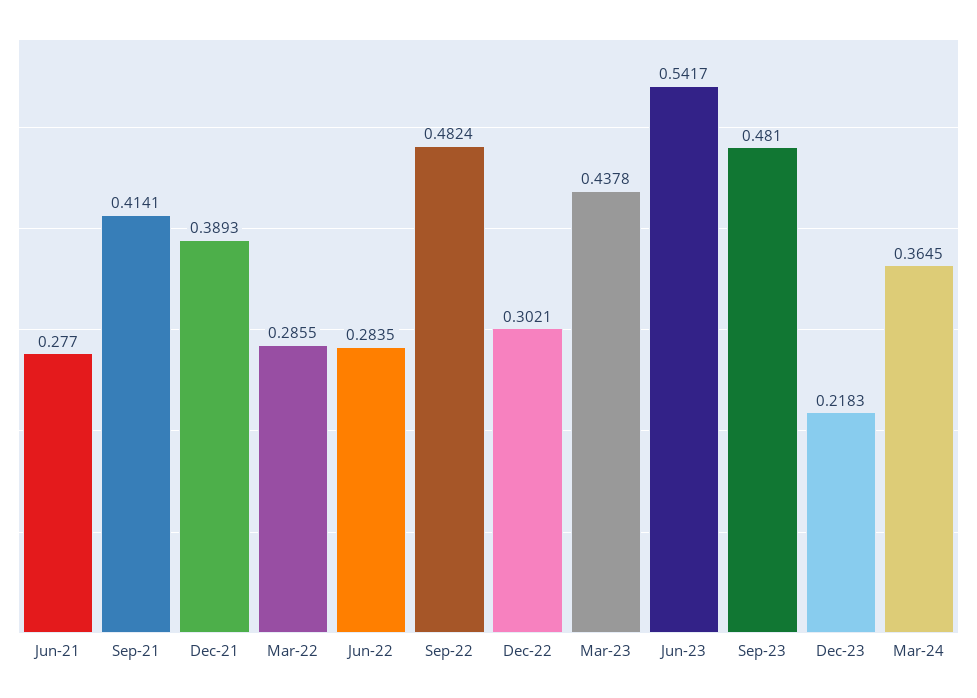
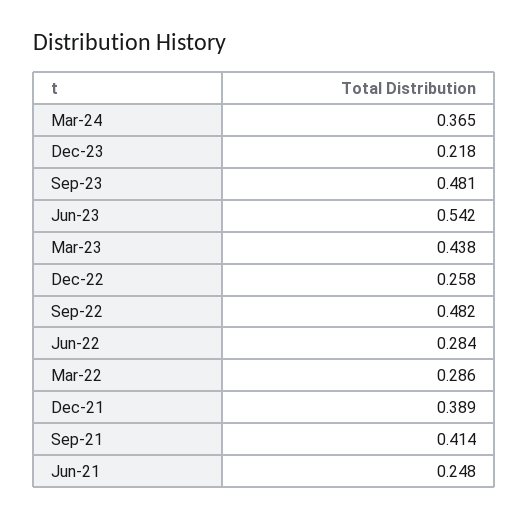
Jun-21: 0.277 -> 0.248
Dec-22: 0.3021 -> 0.258

